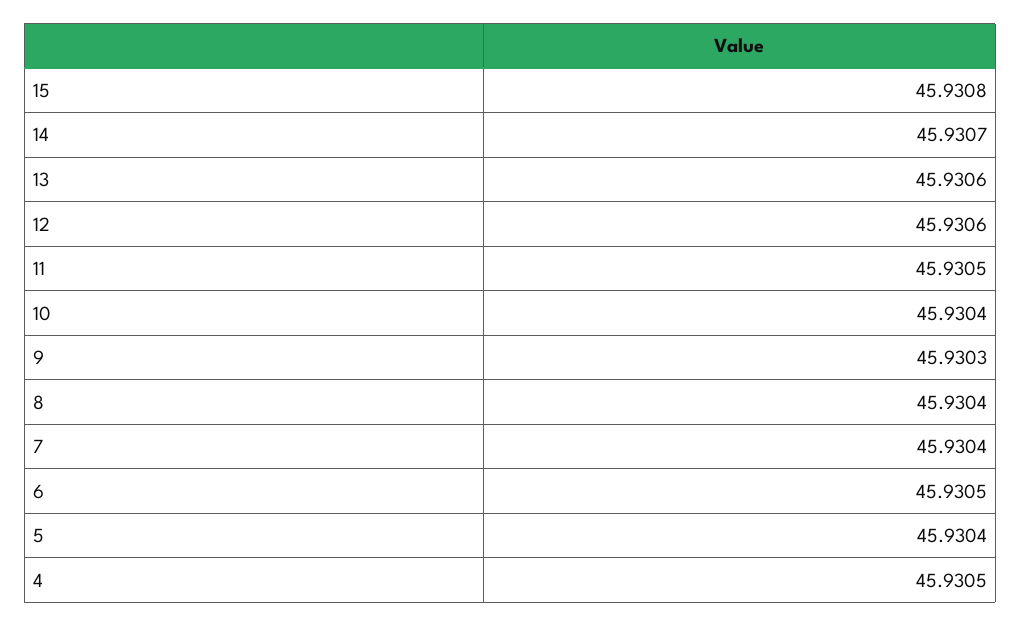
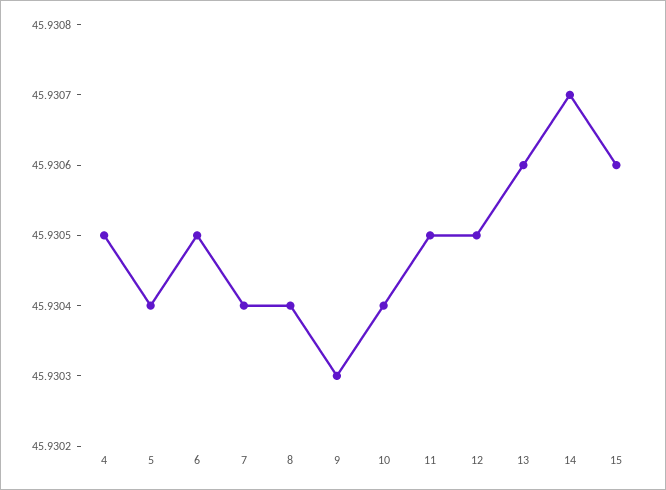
15: 45.9308 -> 45.9306
12: 45.9306 -> 45.9305

